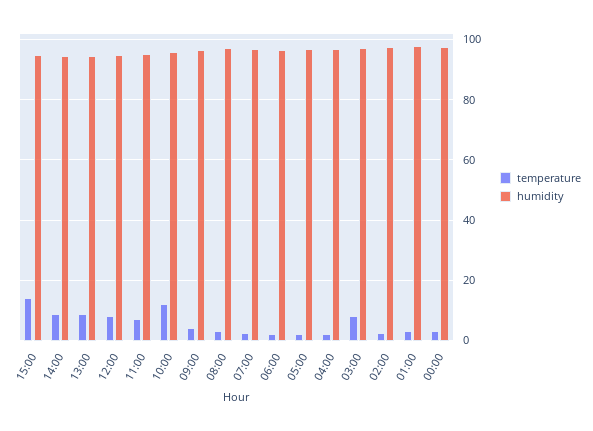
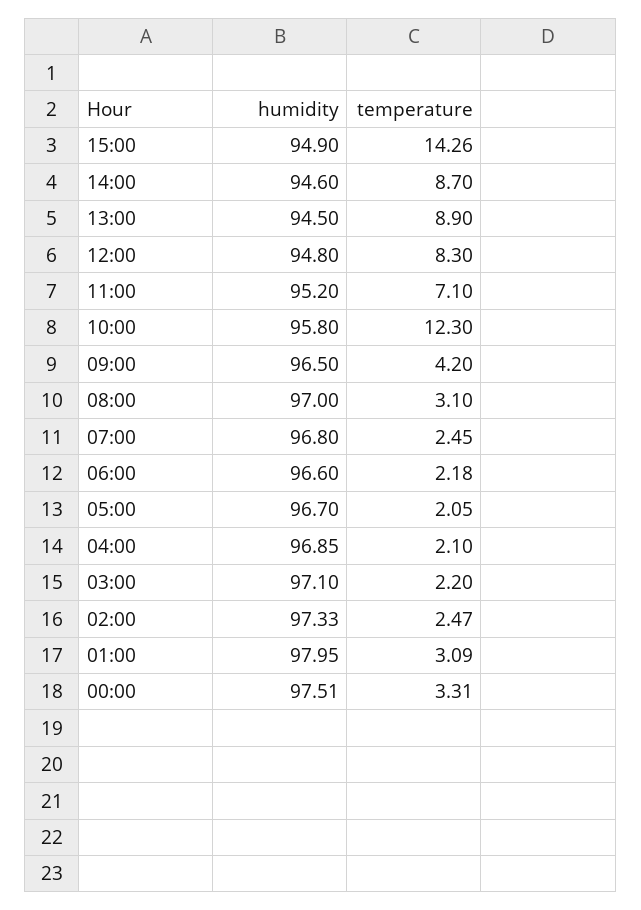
temperature, 03:00: 8 -> 2.2

